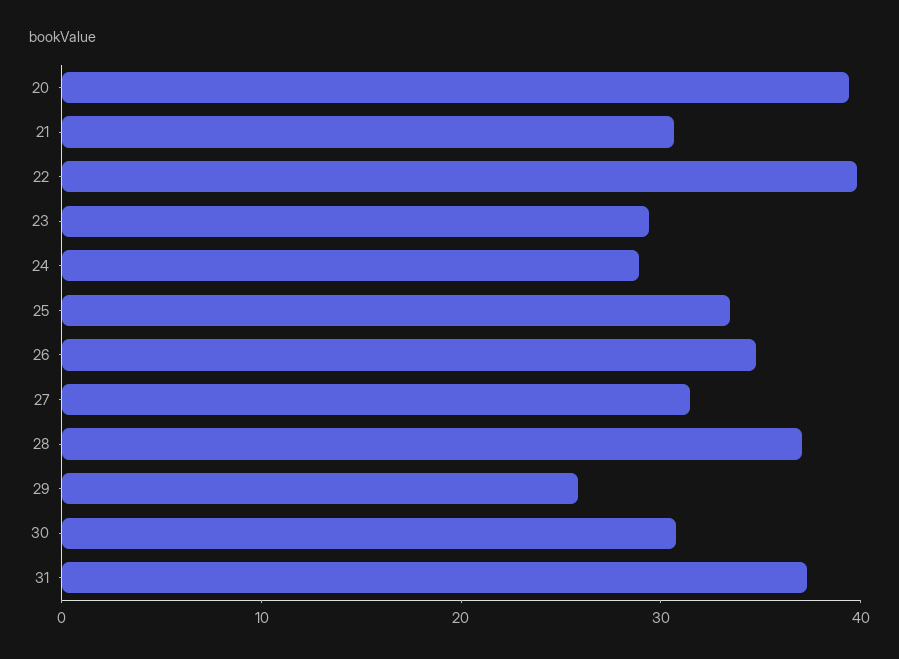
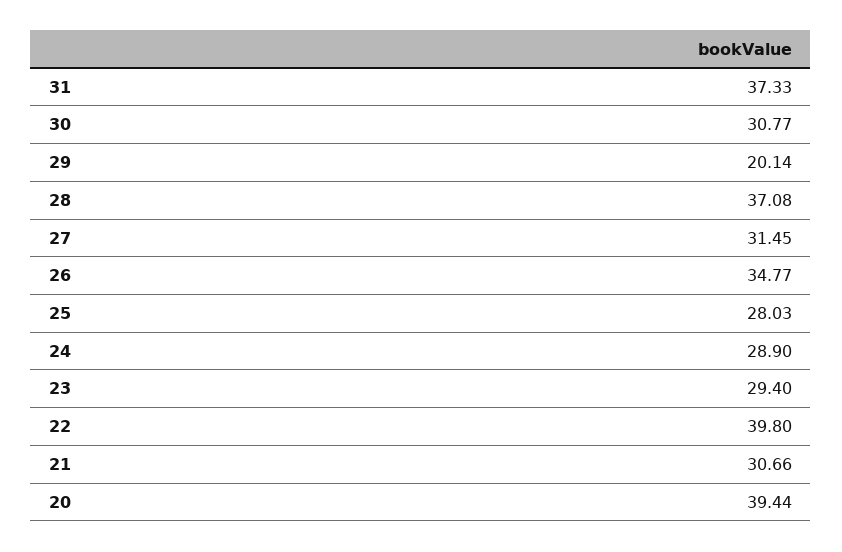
25: 34 -> 28.03
29: 26 -> 20.14

